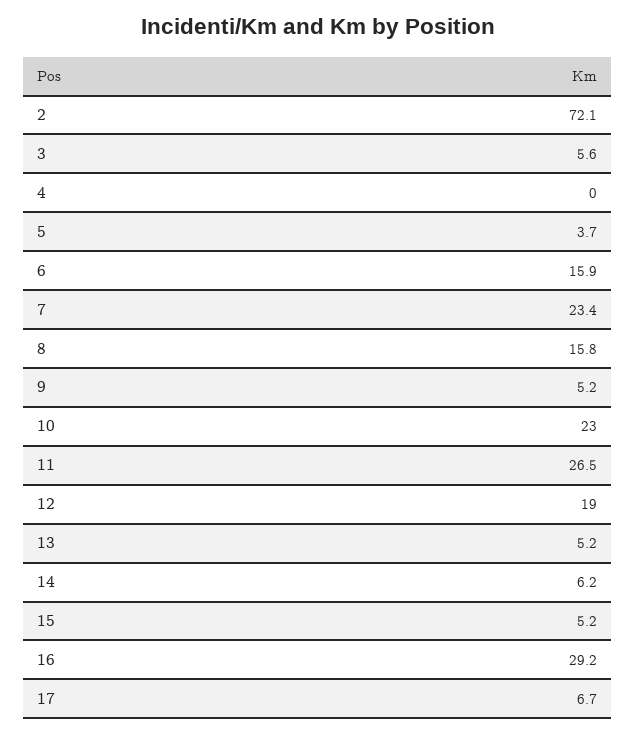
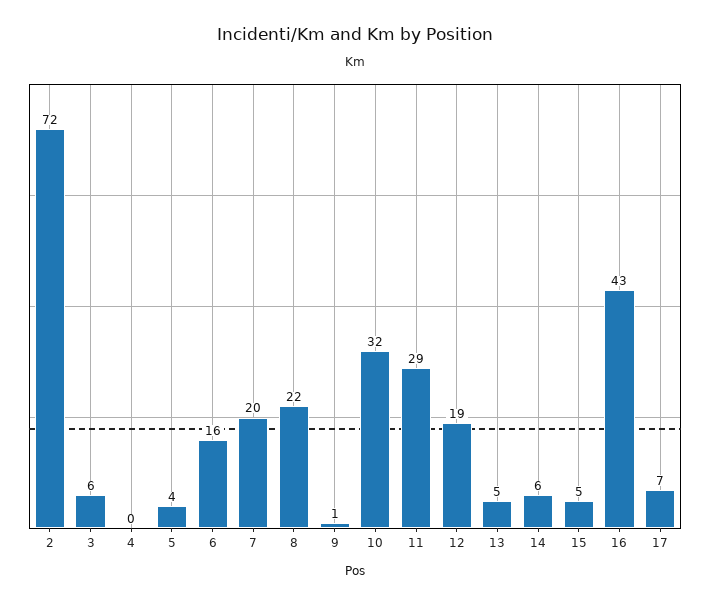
7: 23.4 -> 20
8: 15.8 -> 22
9: 5.2 -> 1
10: 23 -> 32
11: 26.5 -> 29
16: 29.2 -> 43

